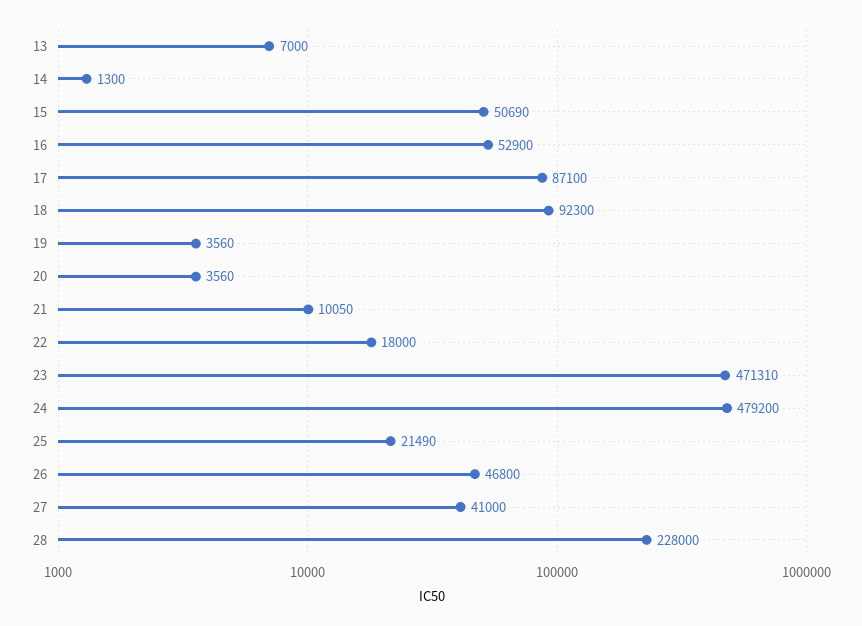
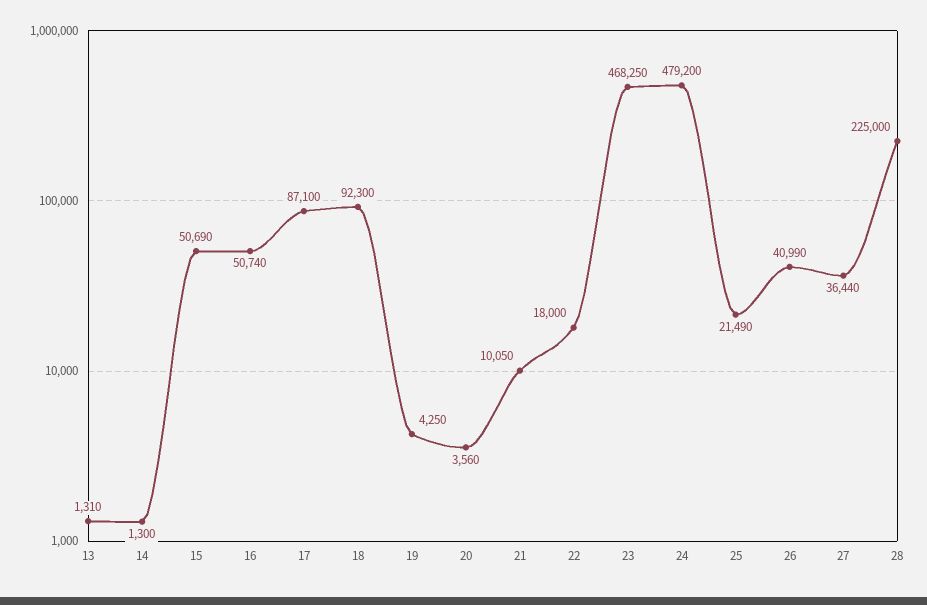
13: 7000 -> 1310
16: 52900 -> 50740
19: 3560 -> 4250
23: 471310 -> 468250
26: 46800 -> 40990
27: 41000 -> 36440
28: 228000 -> 225000

